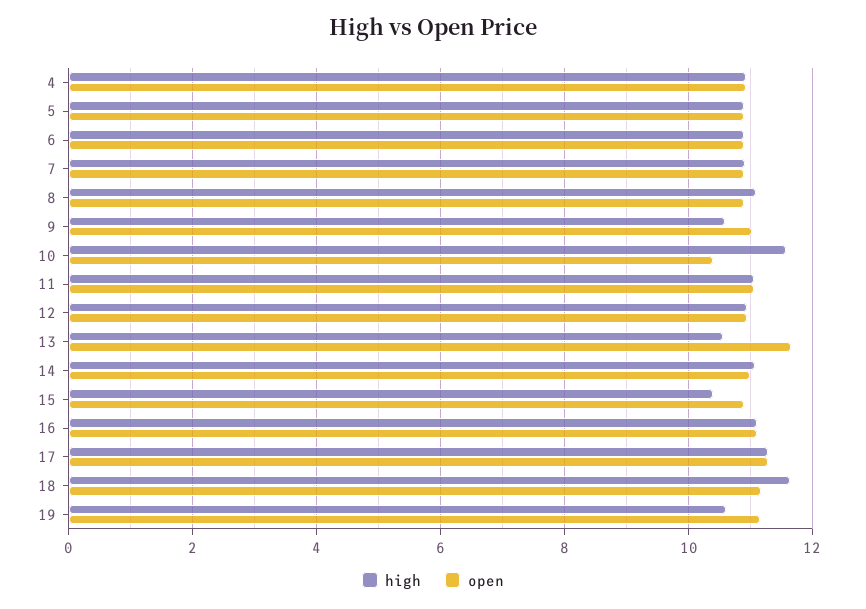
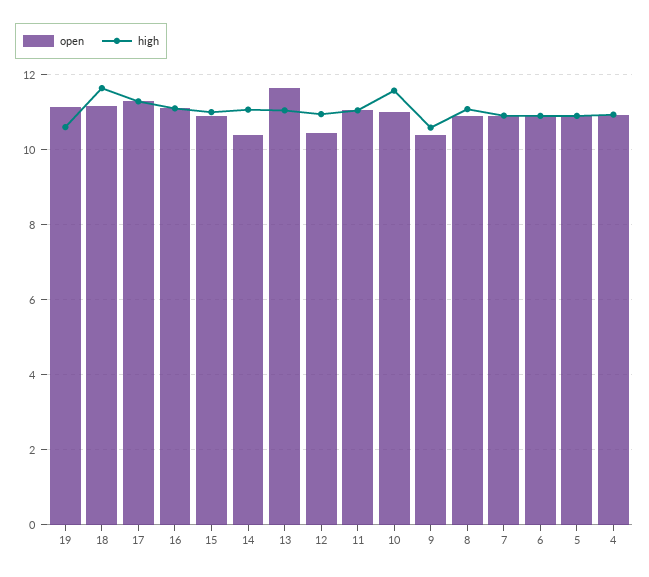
open, 9: 11 -> 10.4
open, 10: 10.4 -> 11
open, 12: 11 -> 10.4
high, 13: 10.6 -> 11
open, 14: 11 -> 10.4
high, 15: 10.4 -> 11

